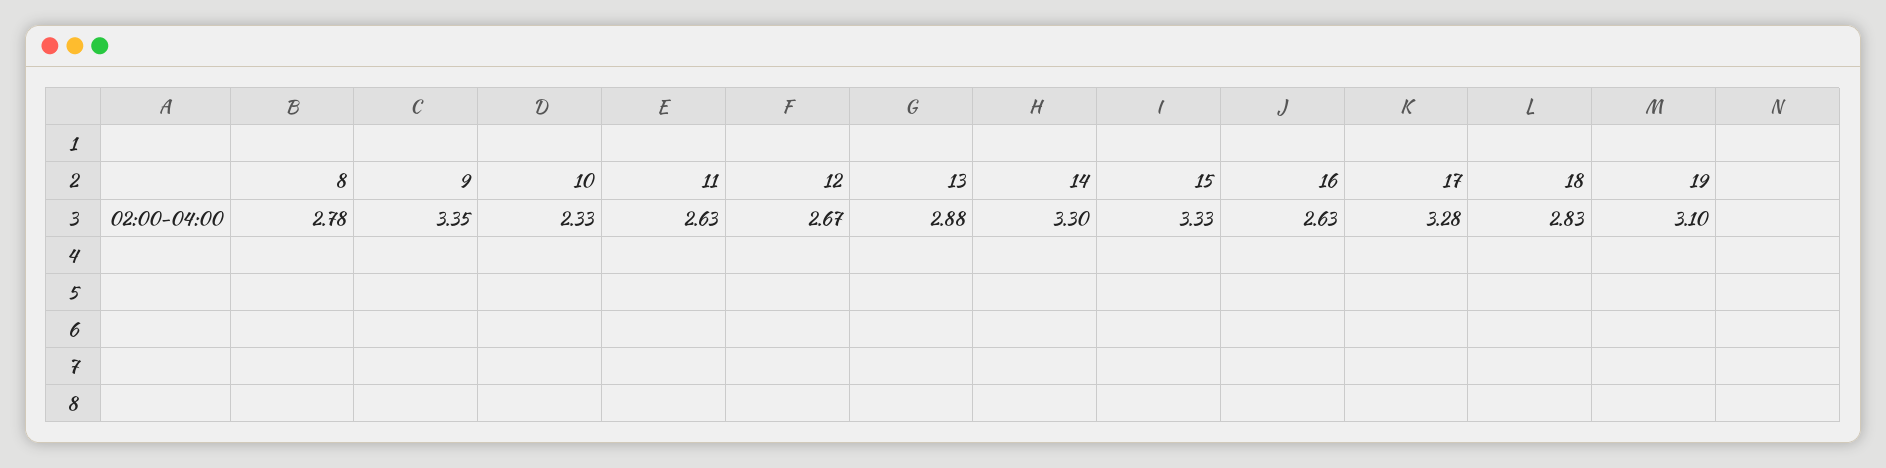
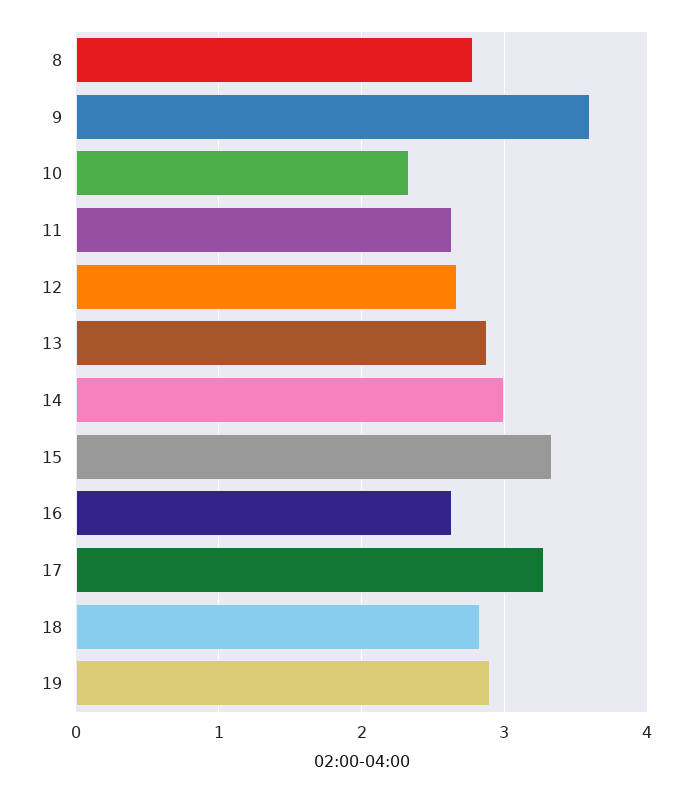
9: 3.35 -> 3.6
14: 3.3 -> 3
19: 3.1 -> 2.9

